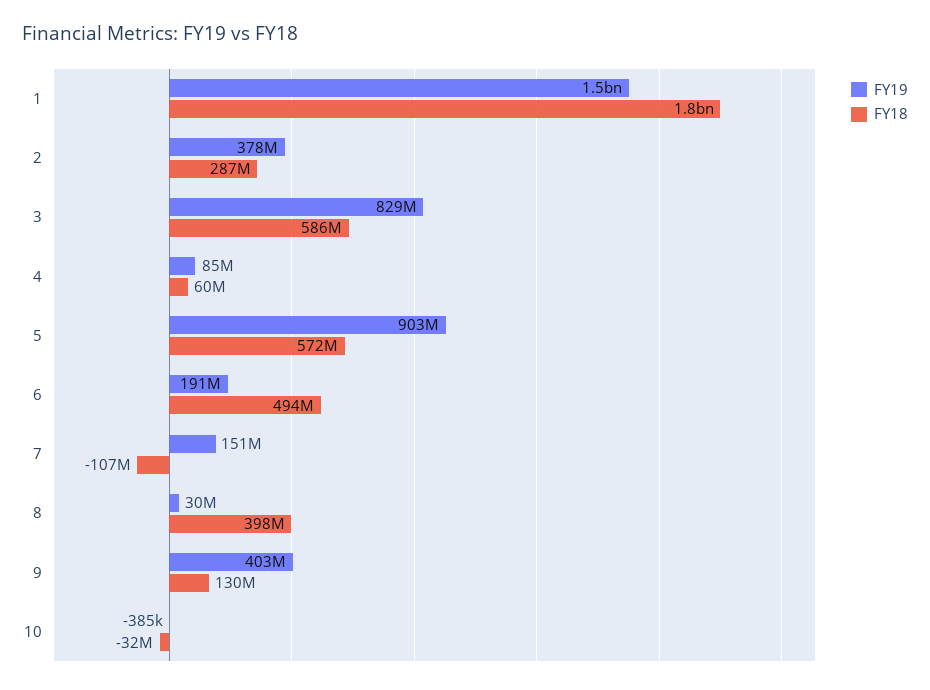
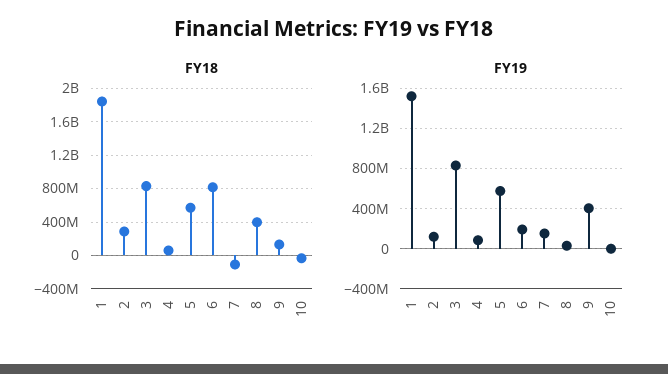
FY19, 2: 378000000 -> 100000000
FY18, 3: 586000000 -> 800000000
FY19, 5: 903000000 -> 600000000
FY18, 6: 494000000 -> 800000000

